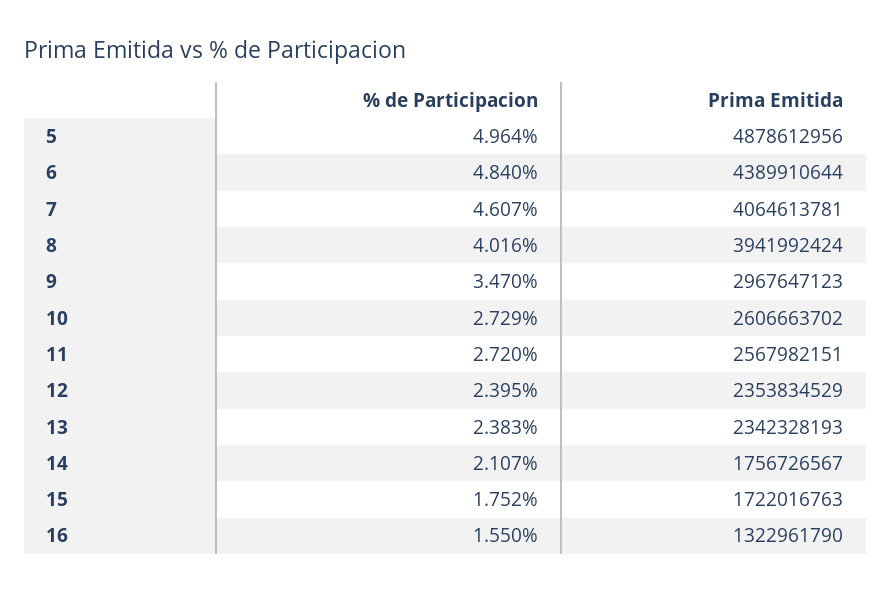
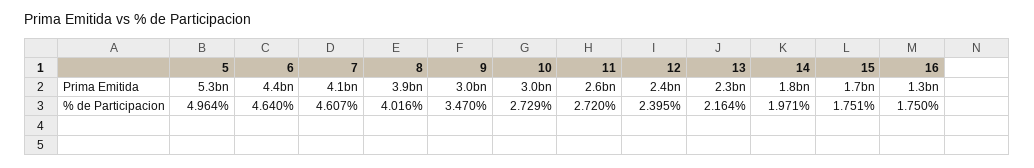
Prima Emitida, 5: 4878612956 -> 5300000000
% de Participacion, 6: 4.84 -> 4.64
Prima Emitida, 10: 2606663702 -> 3000000000
% de Participacion, 13: 2.383 -> 2.164
% de Participacion, 14: 2.107 -> 1.971
% de Participacion, 15: 1.752 -> 1.751
% de Participacion, 16: 1.55 -> 1.75

